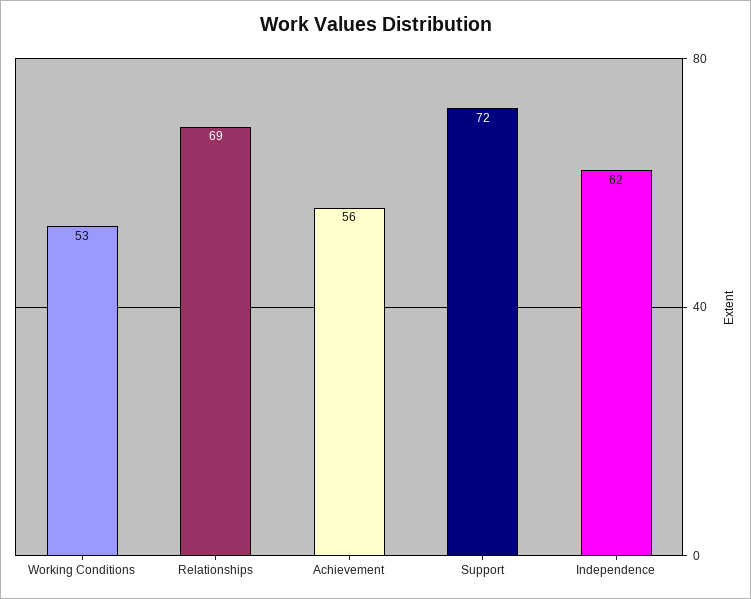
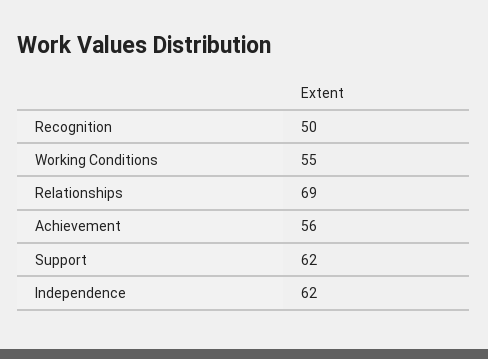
Working Conditions: 53 -> 55
Support: 72 -> 62
Recognition: none -> 50

